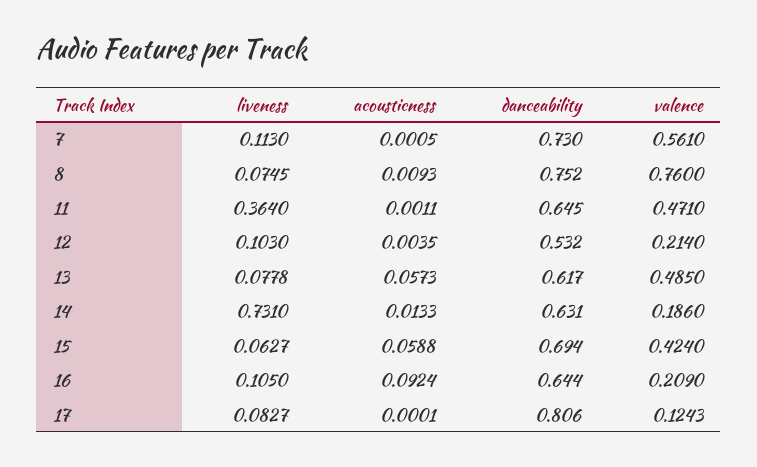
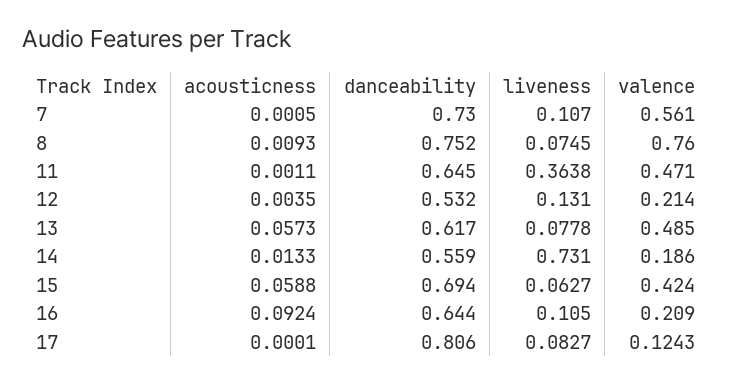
liveness, 7: 0.113 -> 0.107
liveness, 11: 0.364 -> 0.3638
liveness, 12: 0.103 -> 0.131
danceability, 14: 0.631 -> 0.559

